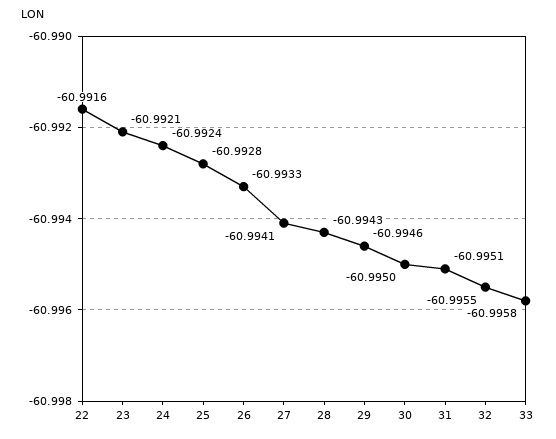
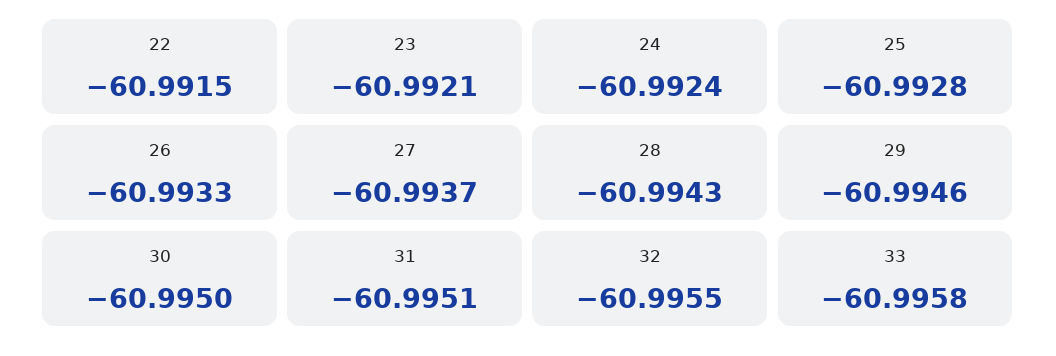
22: -60.9916 -> -60.9915
27: -60.9941 -> -60.9937

